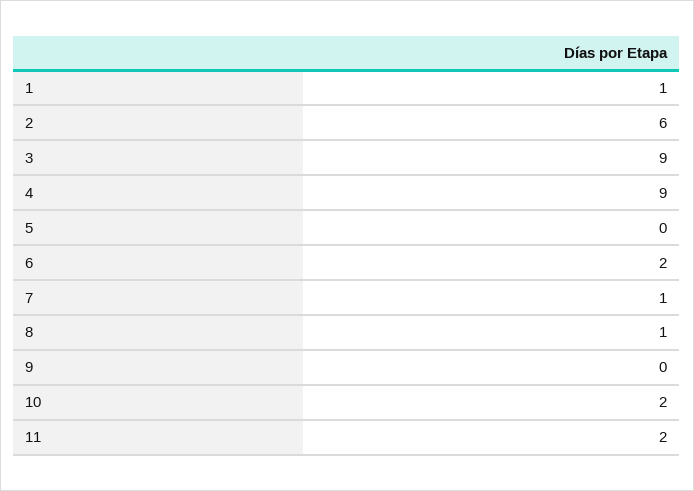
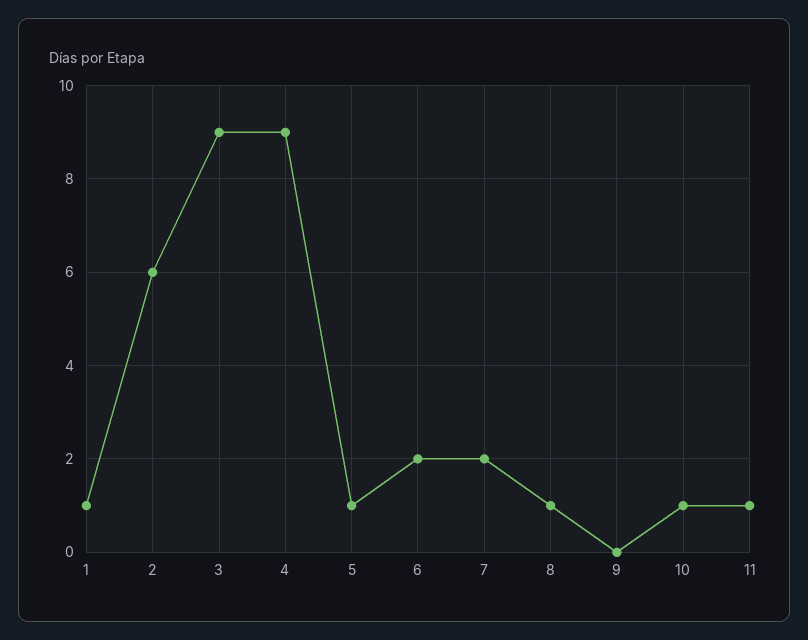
5: 0 -> 1
7: 1 -> 2
10: 2 -> 1
11: 2 -> 1

